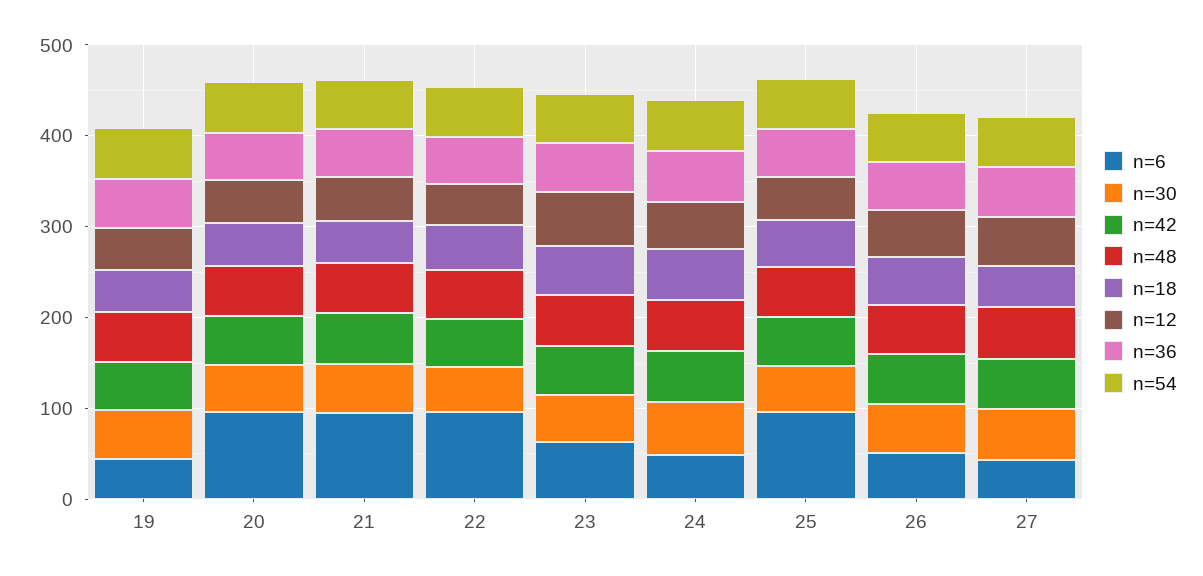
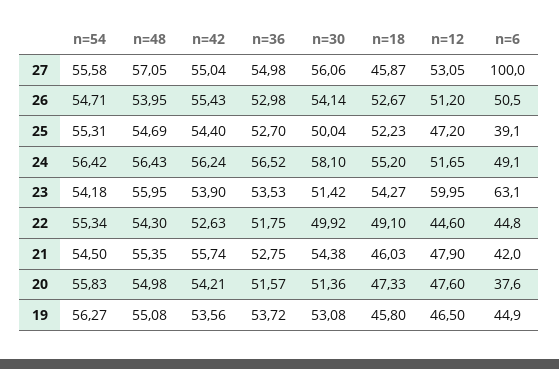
n=6, 20: 100 -> 37.6
n=6, 21: 100 -> 42
n=6, 22: 100 -> 44.8
n=6, 25: 100 -> 39.1
n=6, 27: 40 -> 100

